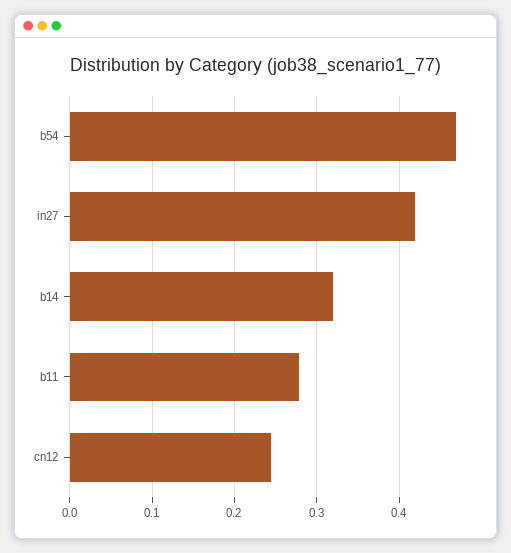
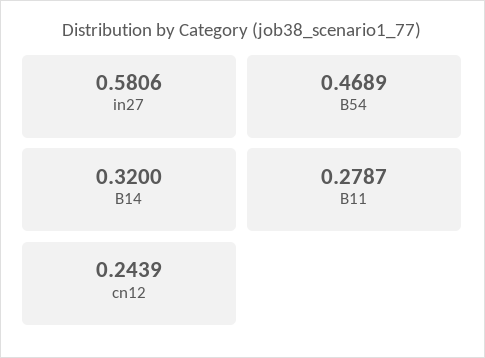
in27: 0.42 -> 0.5806

